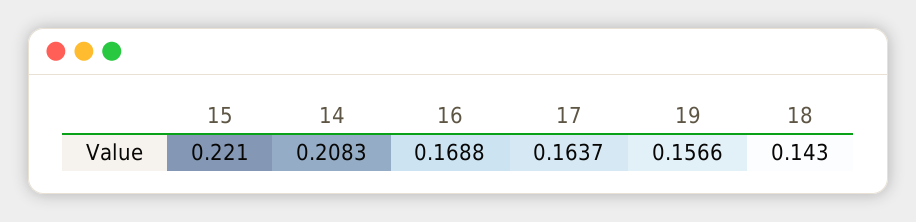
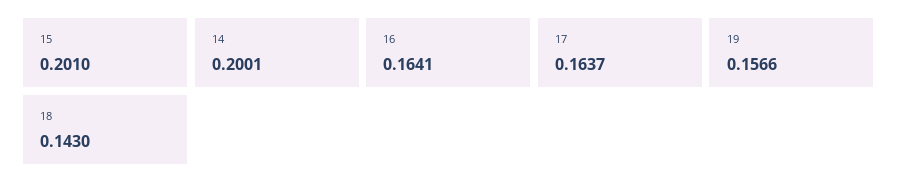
15: 0.221 -> 0.201
14: 0.2083 -> 0.2001
16: 0.1688 -> 0.1641

